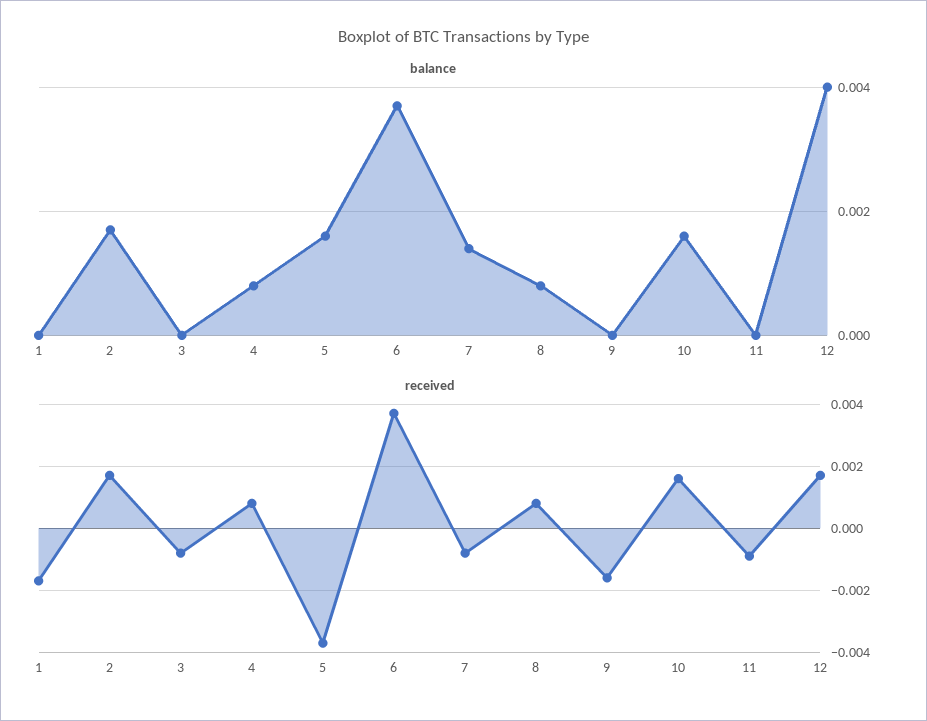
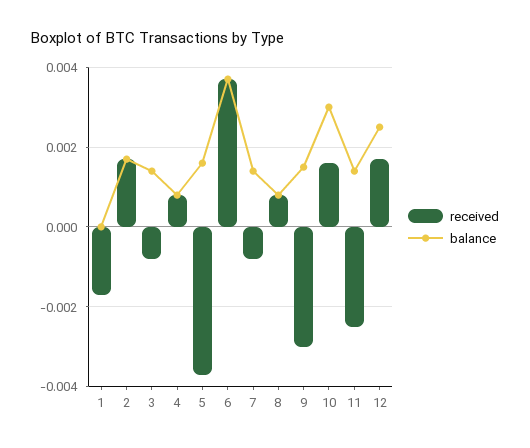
balance, 3: 0 -> 0.0015
balance, 9: 0 -> 0.0015
balance, 10: 0.0015 -> 0.003
balance, 11: 0 -> 0.0015
balance, 12: 0.004 -> 0.0025
received, 9: -0.0015 -> -0.003
received, 11: -0.001 -> -0.0025

